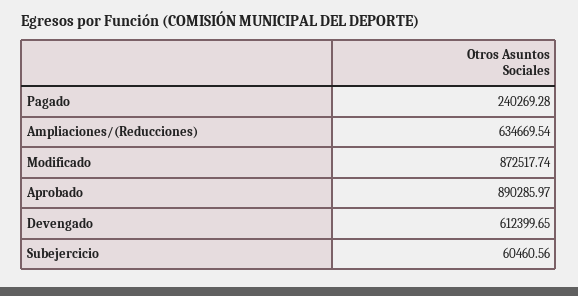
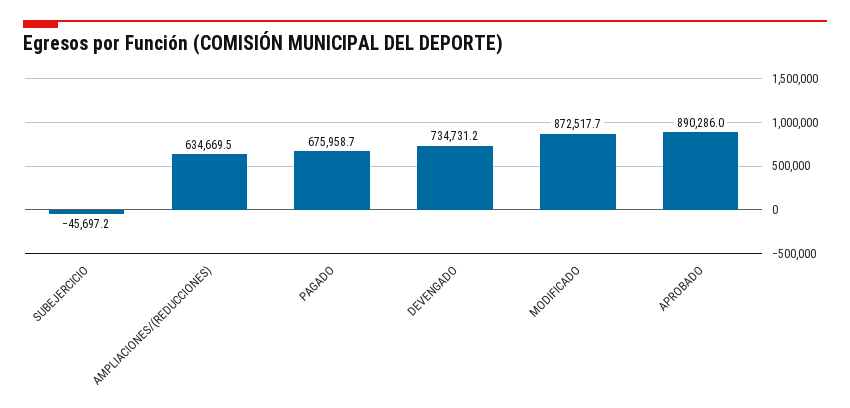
Pagado: 240269.28 -> 675958.7
Devengado: 612399.65 -> 734731.2
Subejercicio: 60460.56 -> -45697.2

